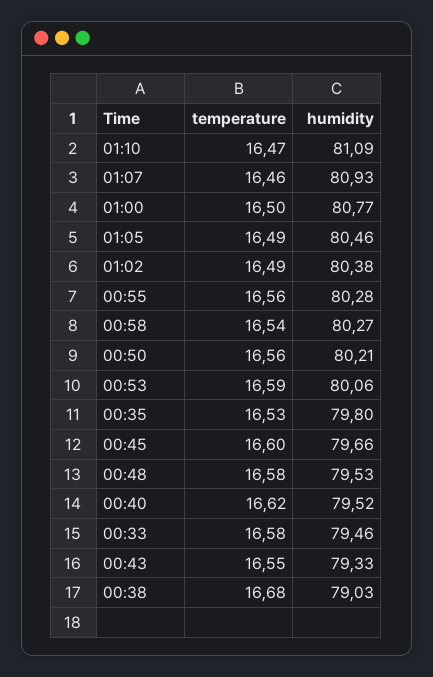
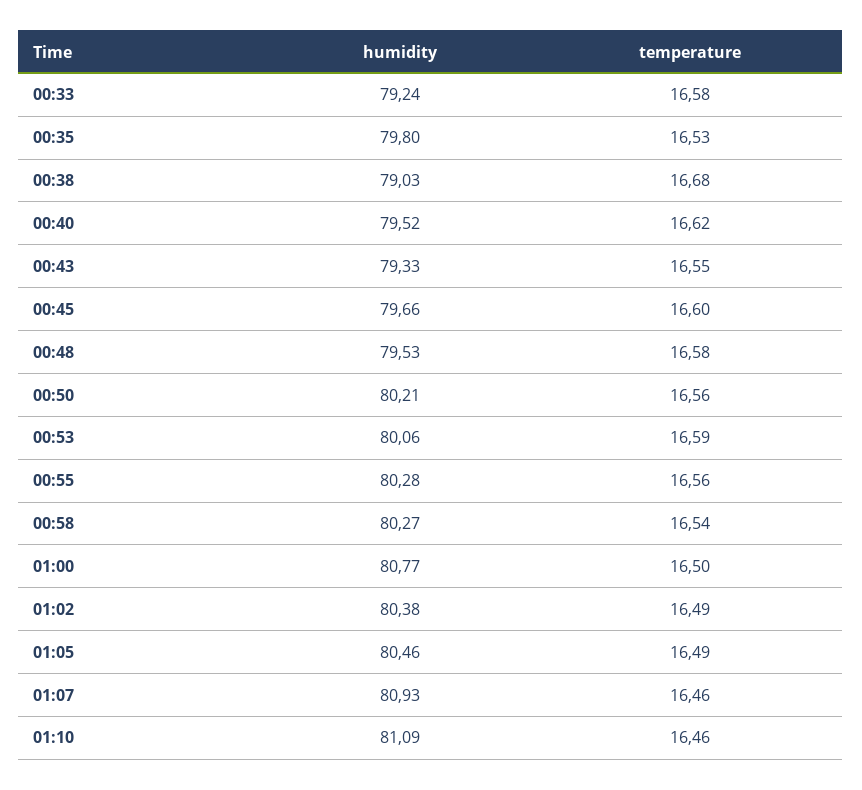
temperature, 01:10: 16.47 -> 16.46
humidity, 00:33: 79.46 -> 79.24

